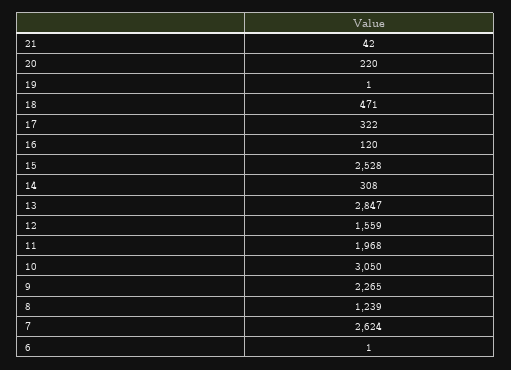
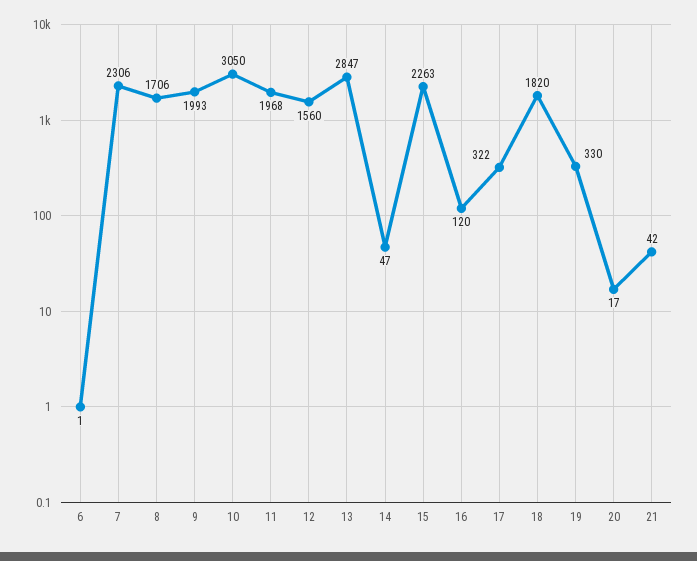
20: 220 -> 17
19: 1 -> 330
18: 471 -> 1820
15: 2528 -> 2263
14: 308 -> 47
12: 1559 -> 1560
9: 2265 -> 1993
8: 1239 -> 1706
7: 2624 -> 2306

